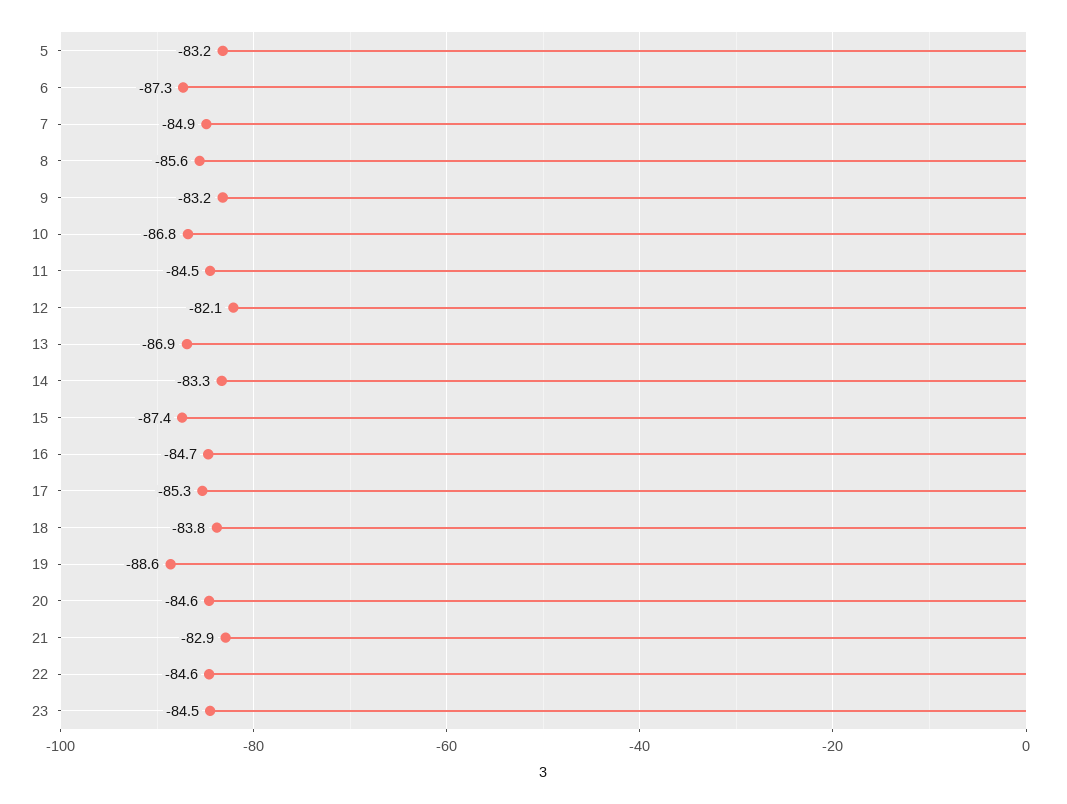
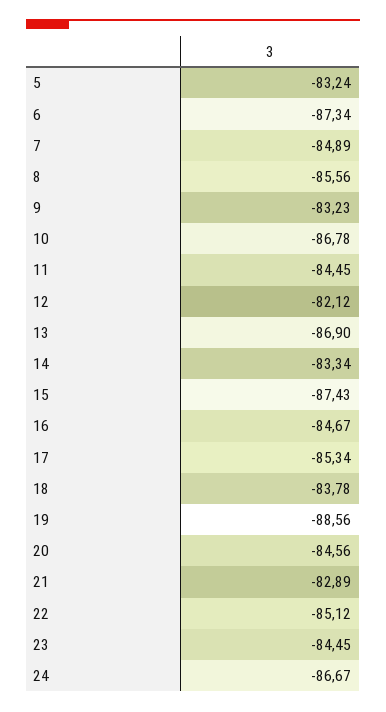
22: -84.6 -> -85.12
24: none -> -86.67

